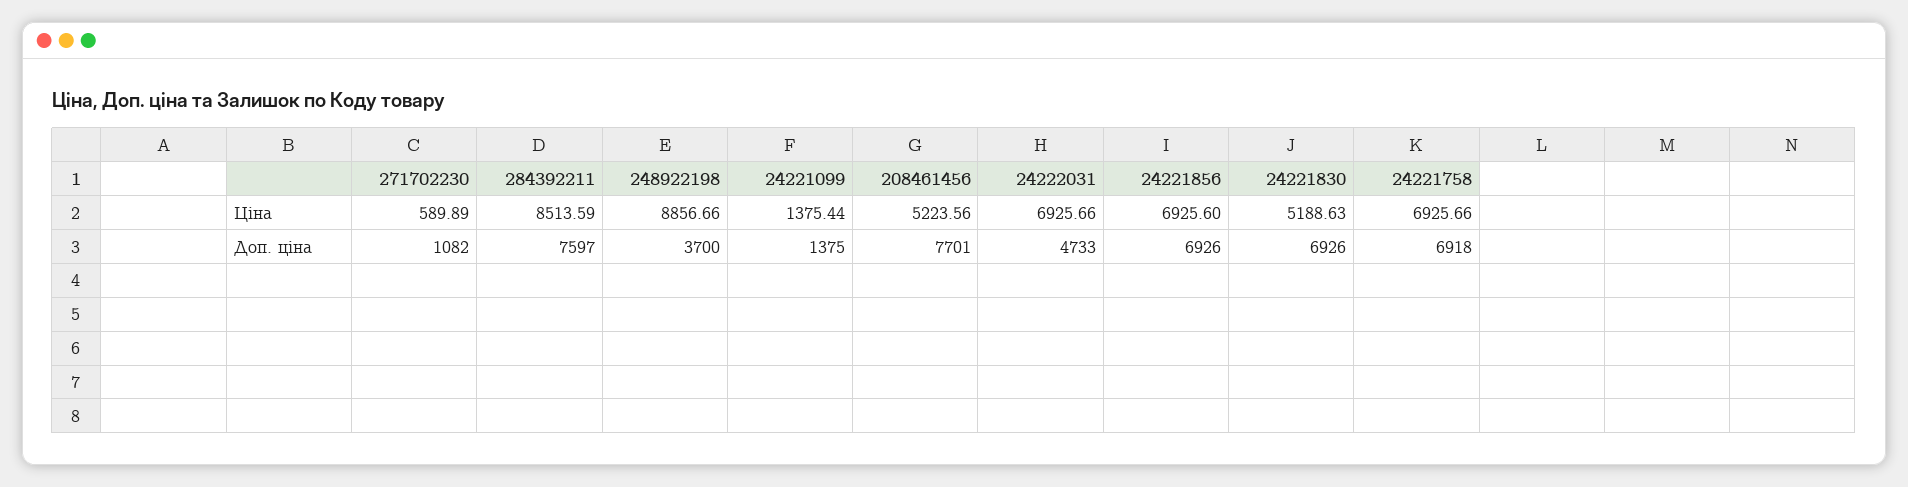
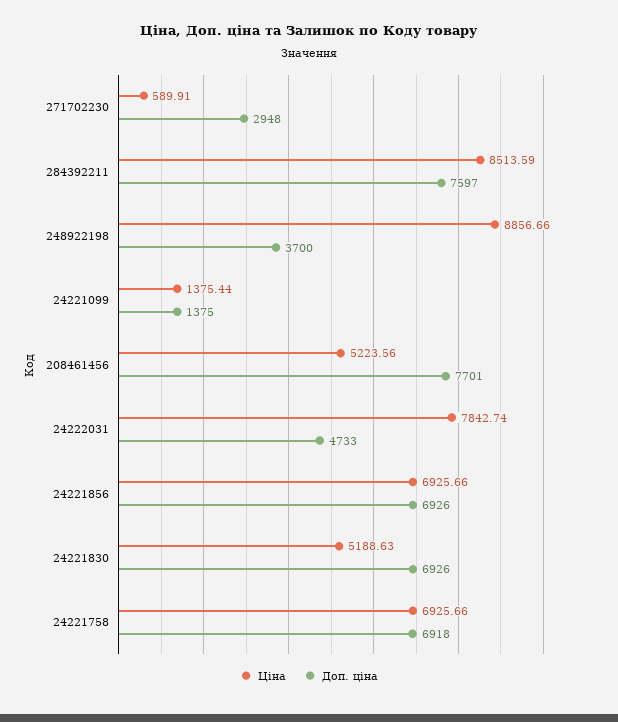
Ціна, 271702230: 589.89 -> 589.91
Ціна, 24222031: 6925.66 -> 7842.74
Ціна, 24221856: 6925.6 -> 6925.66
Доп. ціна, 271702230: 1082 -> 2948

